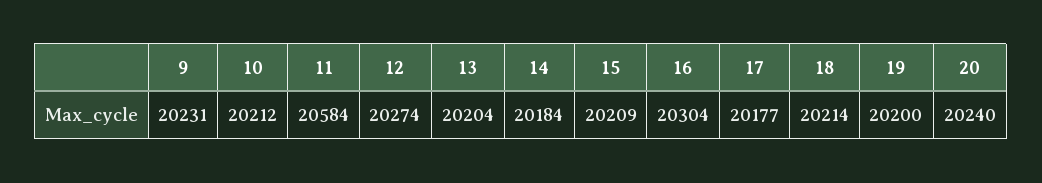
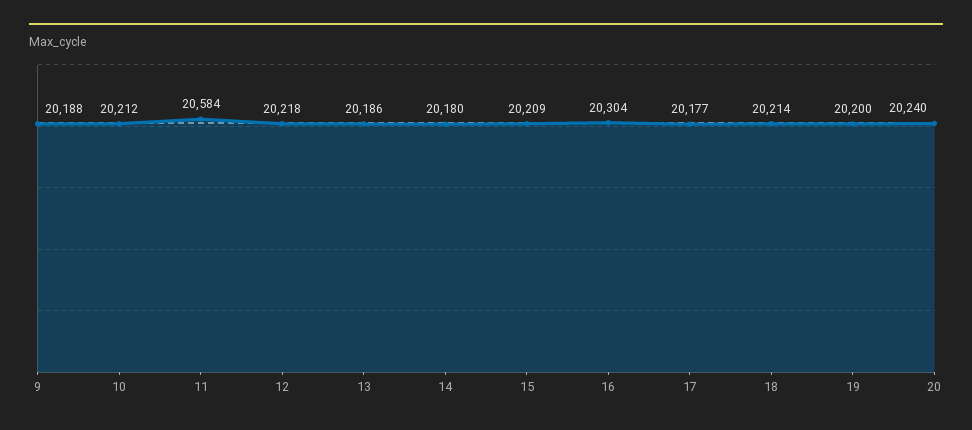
9: 20231 -> 20188
12: 20274 -> 20218
13: 20204 -> 20186
14: 20184 -> 20180

